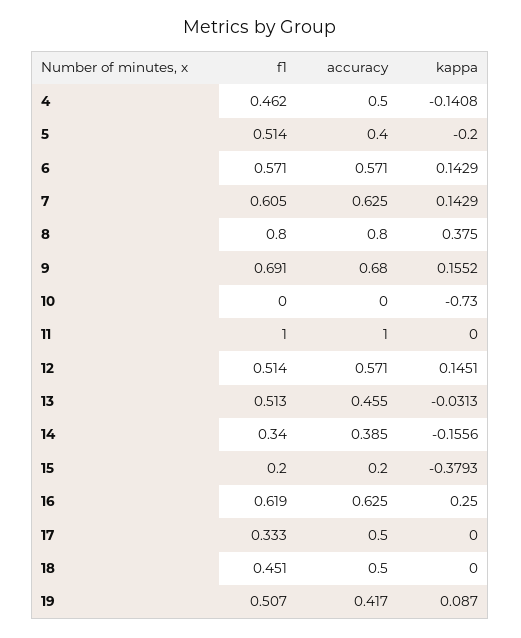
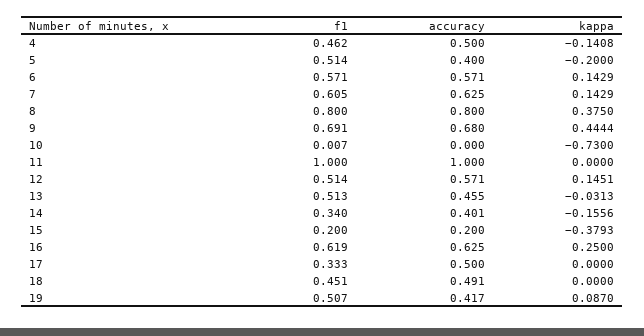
kappa, 9: 0.1552 -> 0.4444
f1, 10: 0 -> 0.007
accuracy, 14: 0.385 -> 0.401
accuracy, 18: 0.5 -> 0.491

